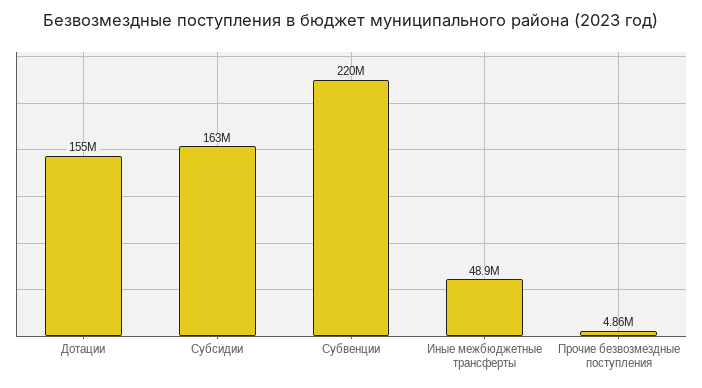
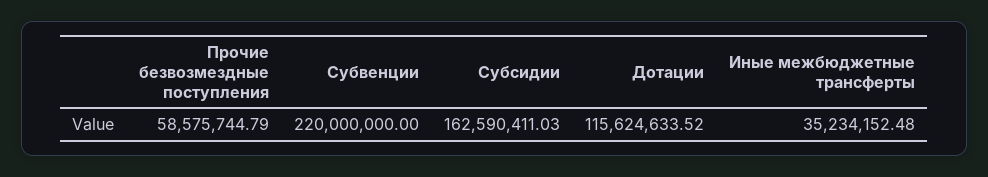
Дотации: 155000000 -> 115624633.52
Иные межбюджетные трансферты: 48900000 -> 35234152.48
Прочие безвозмездные поступления: 4860000 -> 58575744.79

